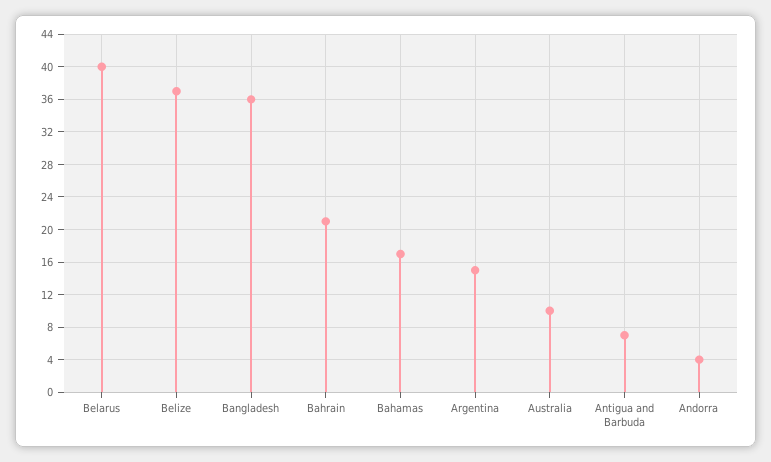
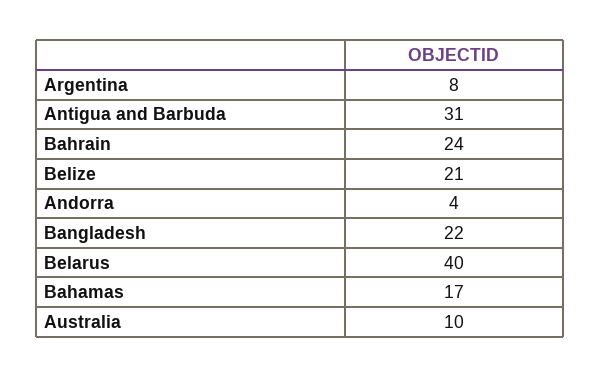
Belize: 37 -> 21
Bangladesh: 36 -> 22
Bahrain: 21 -> 24
Argentina: 15 -> 8
Antigua and Barbuda: 7 -> 31

